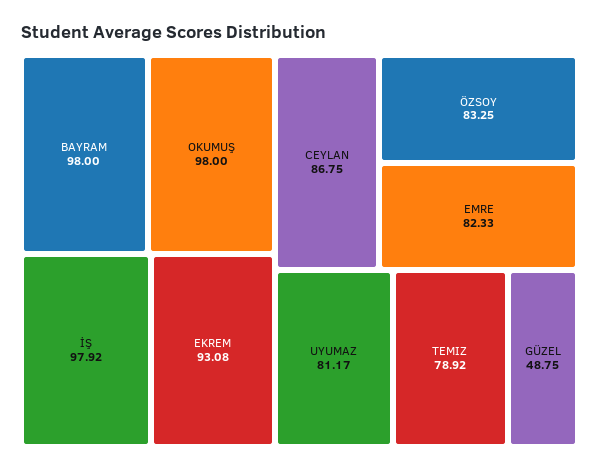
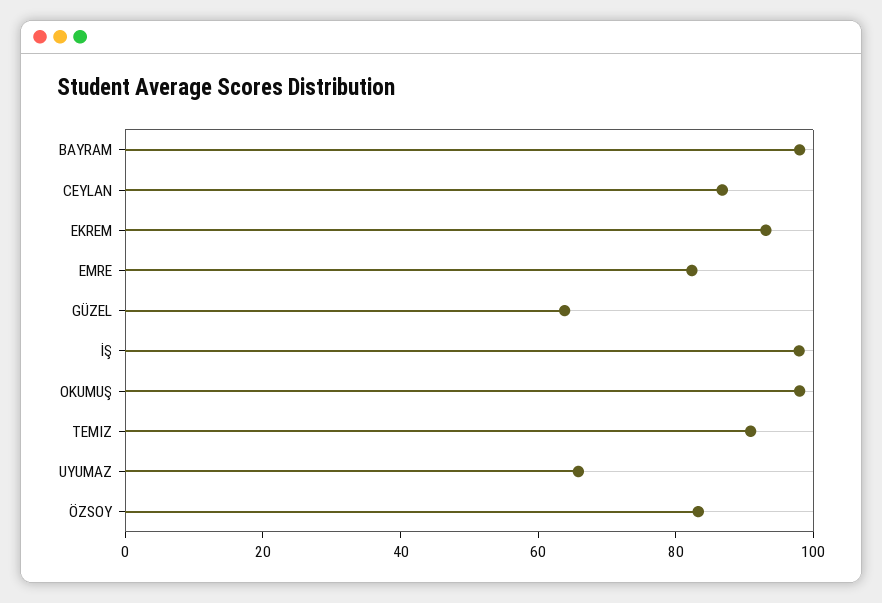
UYUMAZ: 81.17 -> 65
TEMIZ: 78.92 -> 90
GÜZEL: 48.75 -> 65

